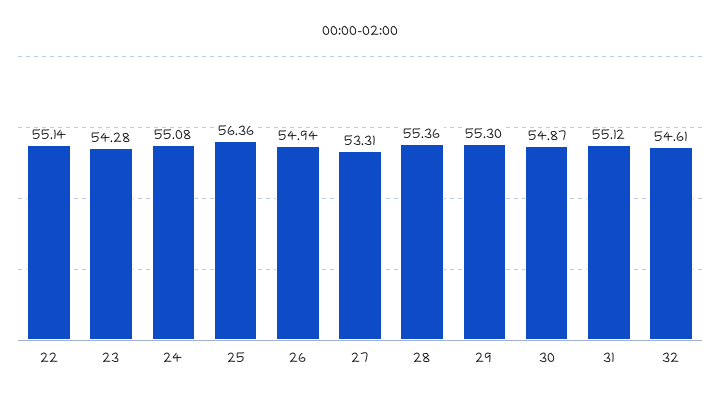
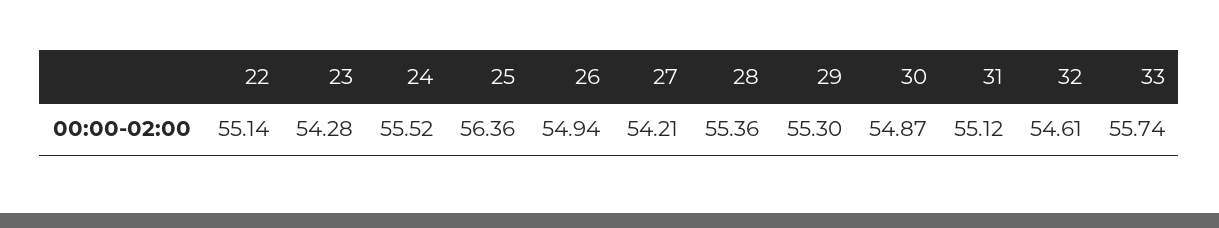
24: 55.08 -> 55.52
27: 53.31 -> 54.21
33: none -> 55.74

